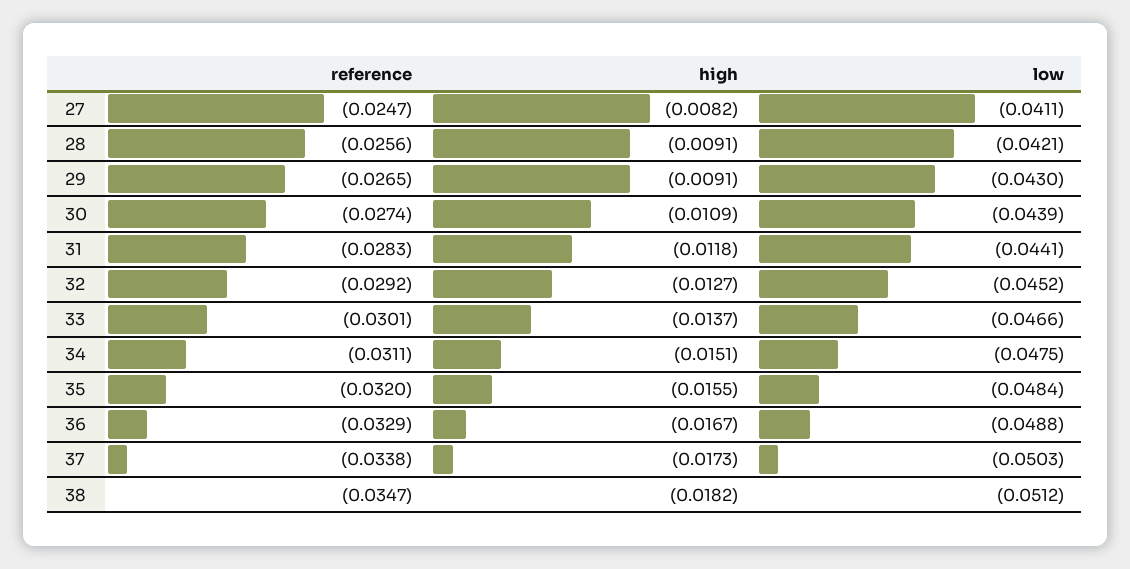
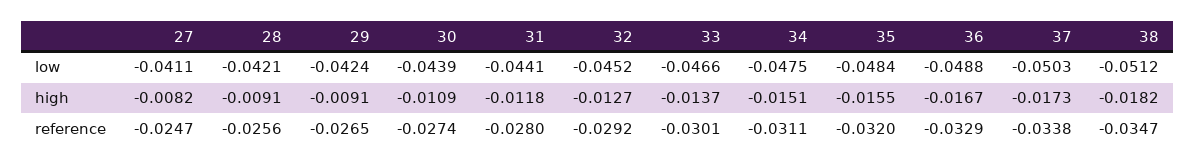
low, 29: -0.043 -> -0.0424
reference, 31: -0.0283 -> -0.028

